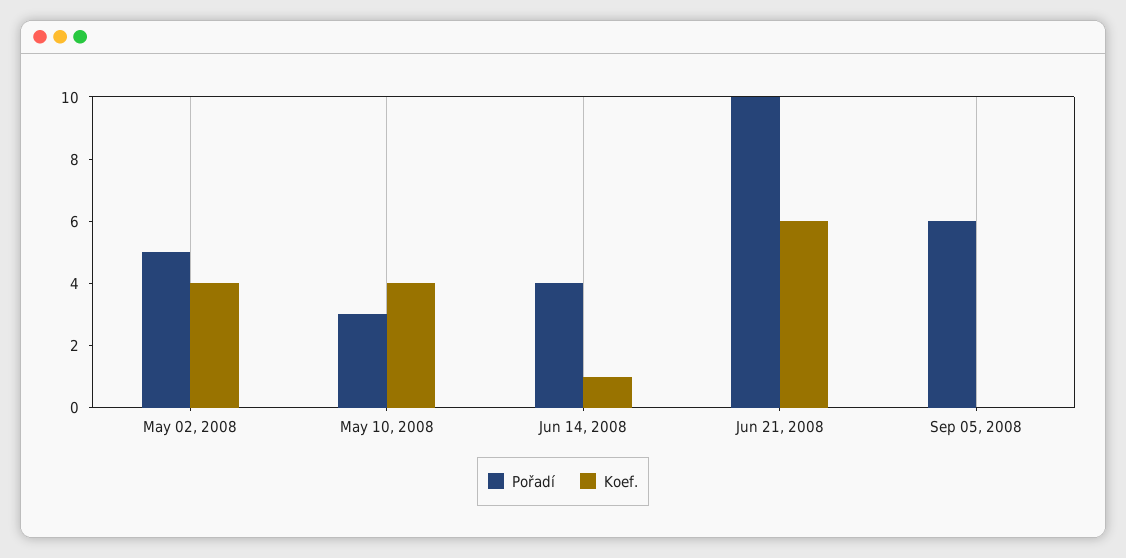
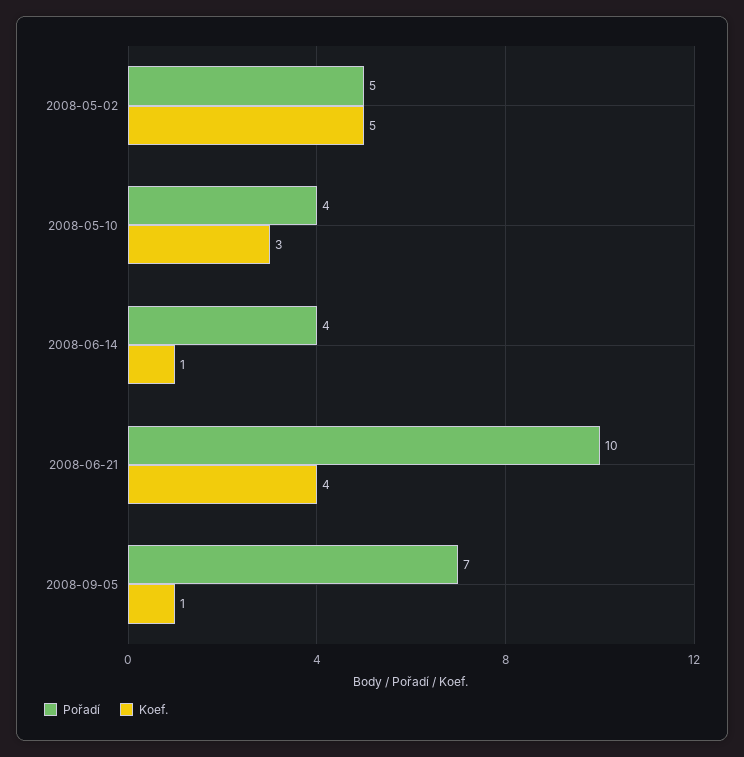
Koef., May 02, 2008: 4 -> 5
Pořadí, May 10, 2008: 3 -> 4
Koef., May 10, 2008: 4 -> 3
Koef., Jun 21, 2008: 6 -> 4
Pořadí, Sep 05, 2008: 6 -> 7
Koef., Sep 05, 2008: 0 -> 1

